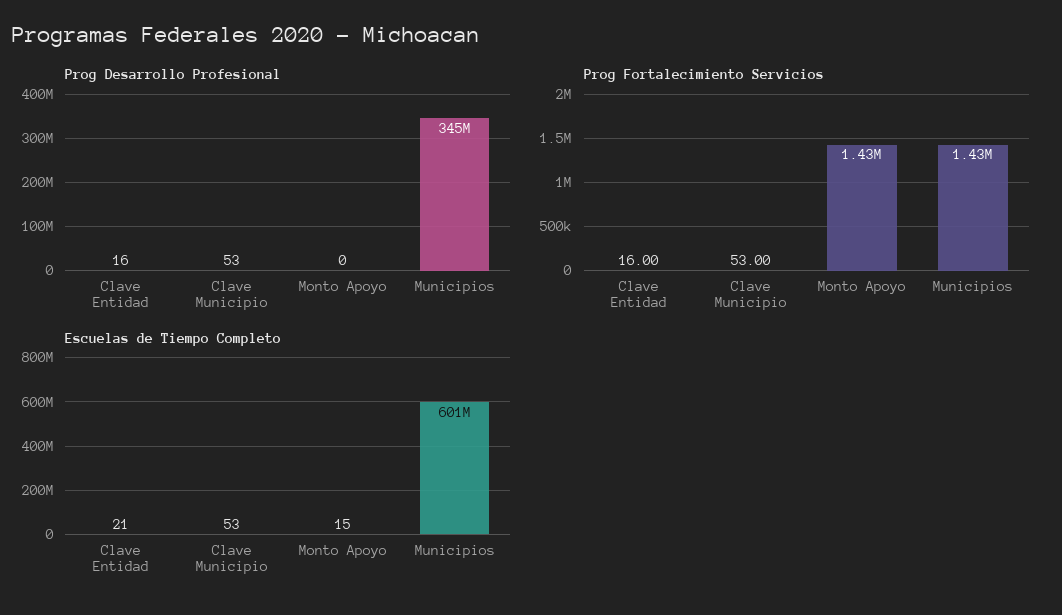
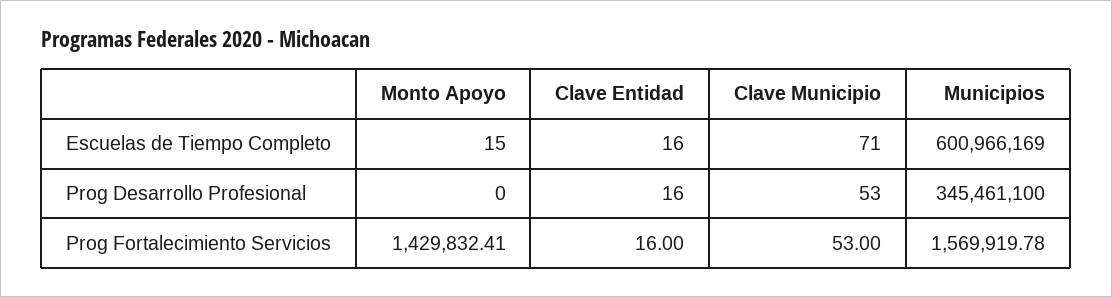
Prog Fortalecimiento Servicios, Municipios: 1430000 -> 1569919.78
Escuelas de Tiempo Completo, Clave Entidad: 21 -> 16
Escuelas de Tiempo Completo, Clave Municipio: 53 -> 71

